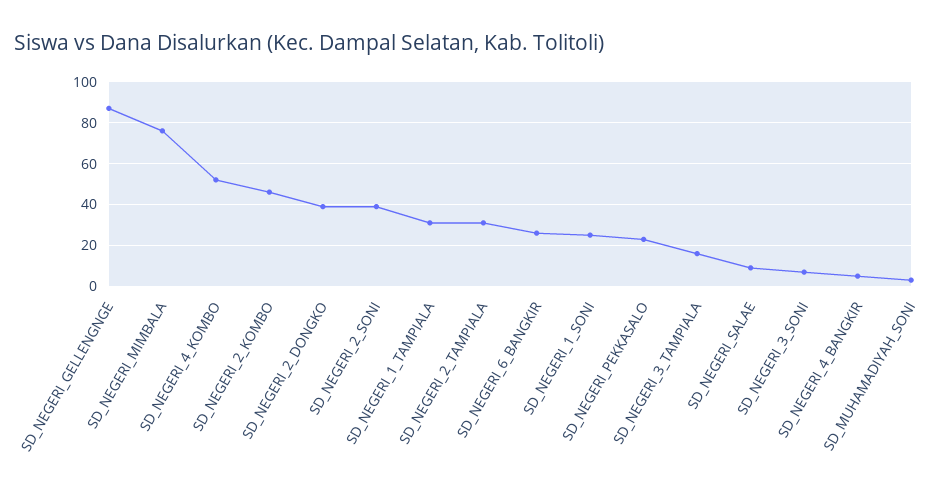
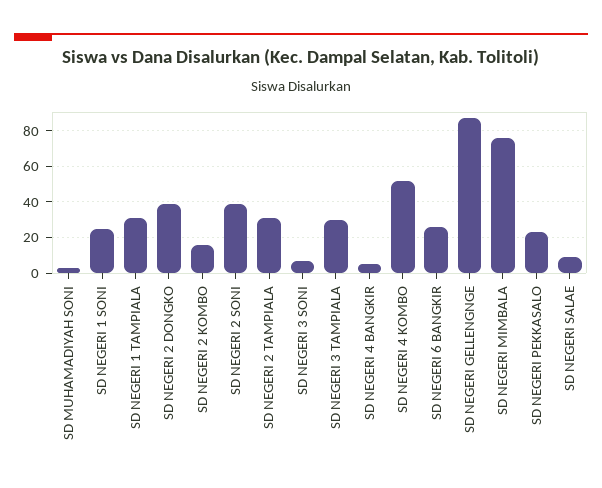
SD_NEGERI_2_KOMBO: 45 -> 15
SD_NEGERI_3_TAMPIALA: 15 -> 30

